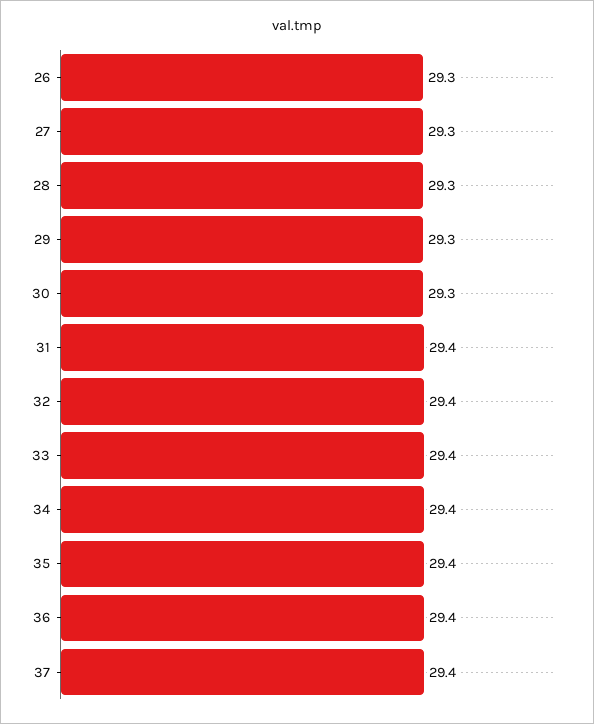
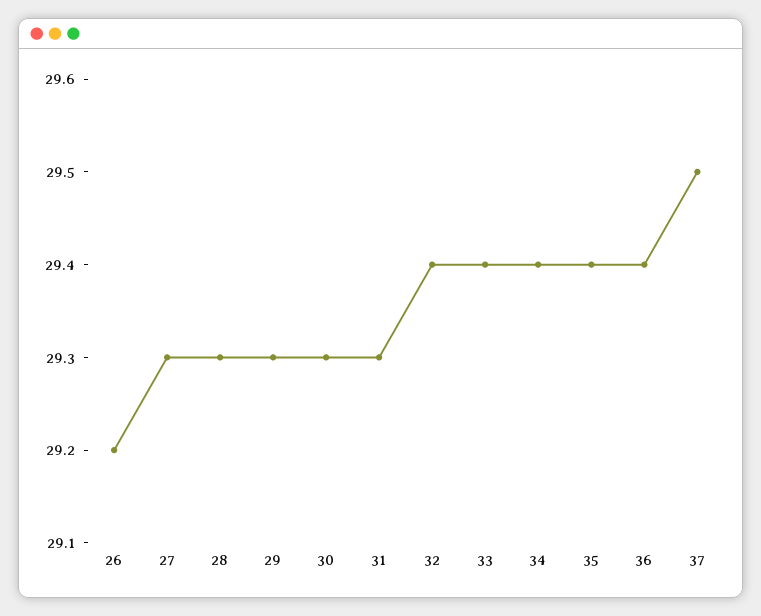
26: 29.3 -> 29.2
31: 29.4 -> 29.3
37: 29.4 -> 29.5

